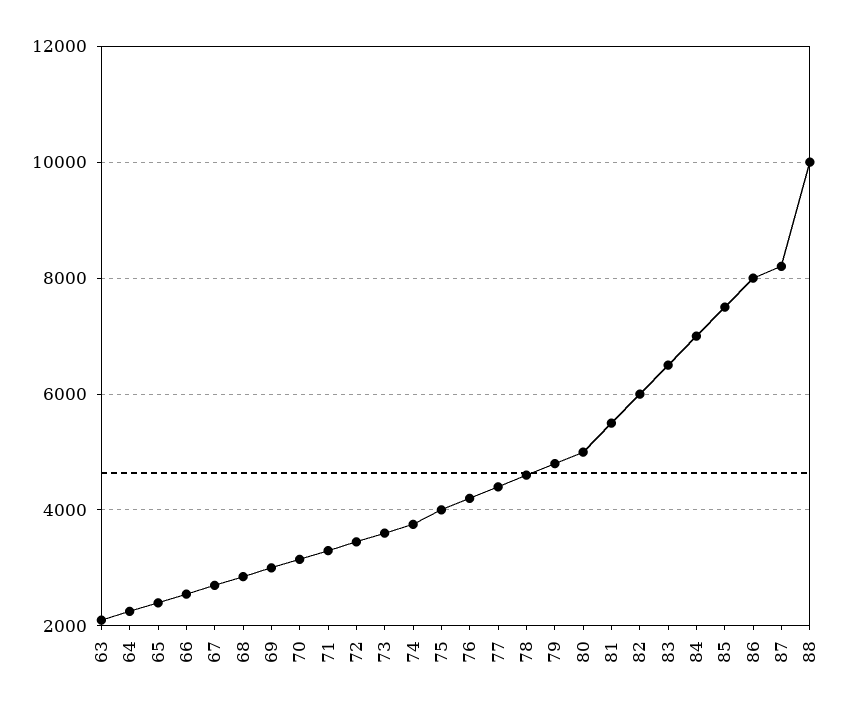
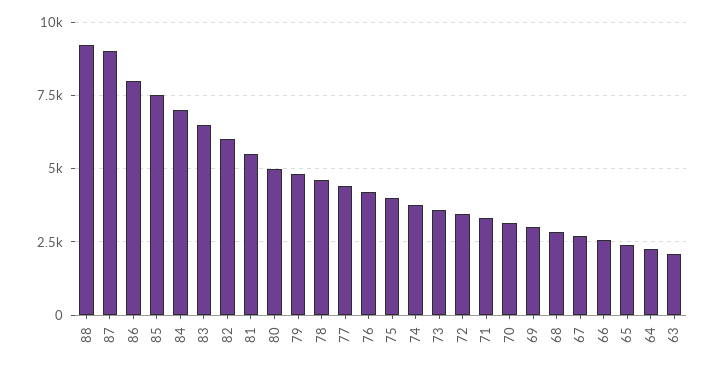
87: 8200 -> 9000
88: 10000 -> 9250

